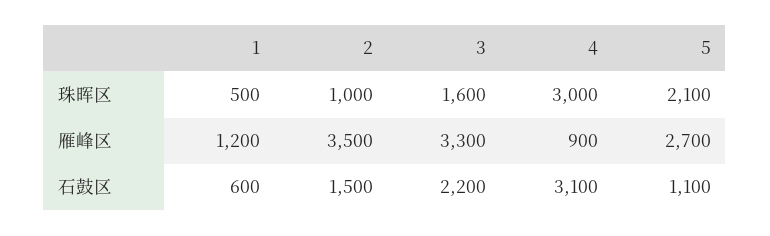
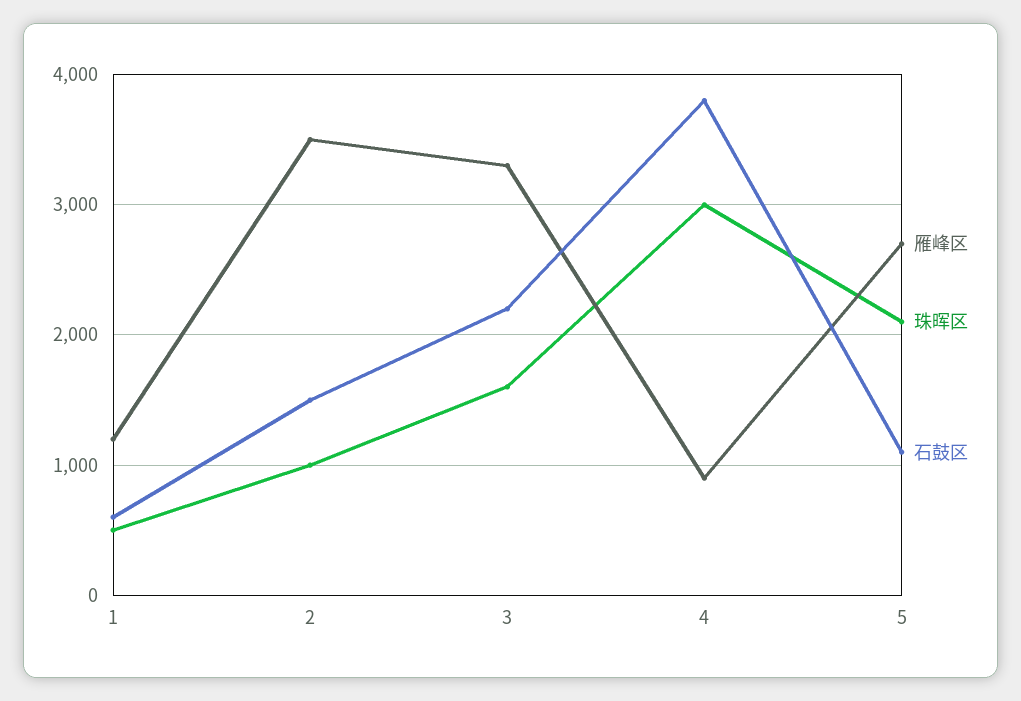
石鼓区, 4: 3100 -> 3800

